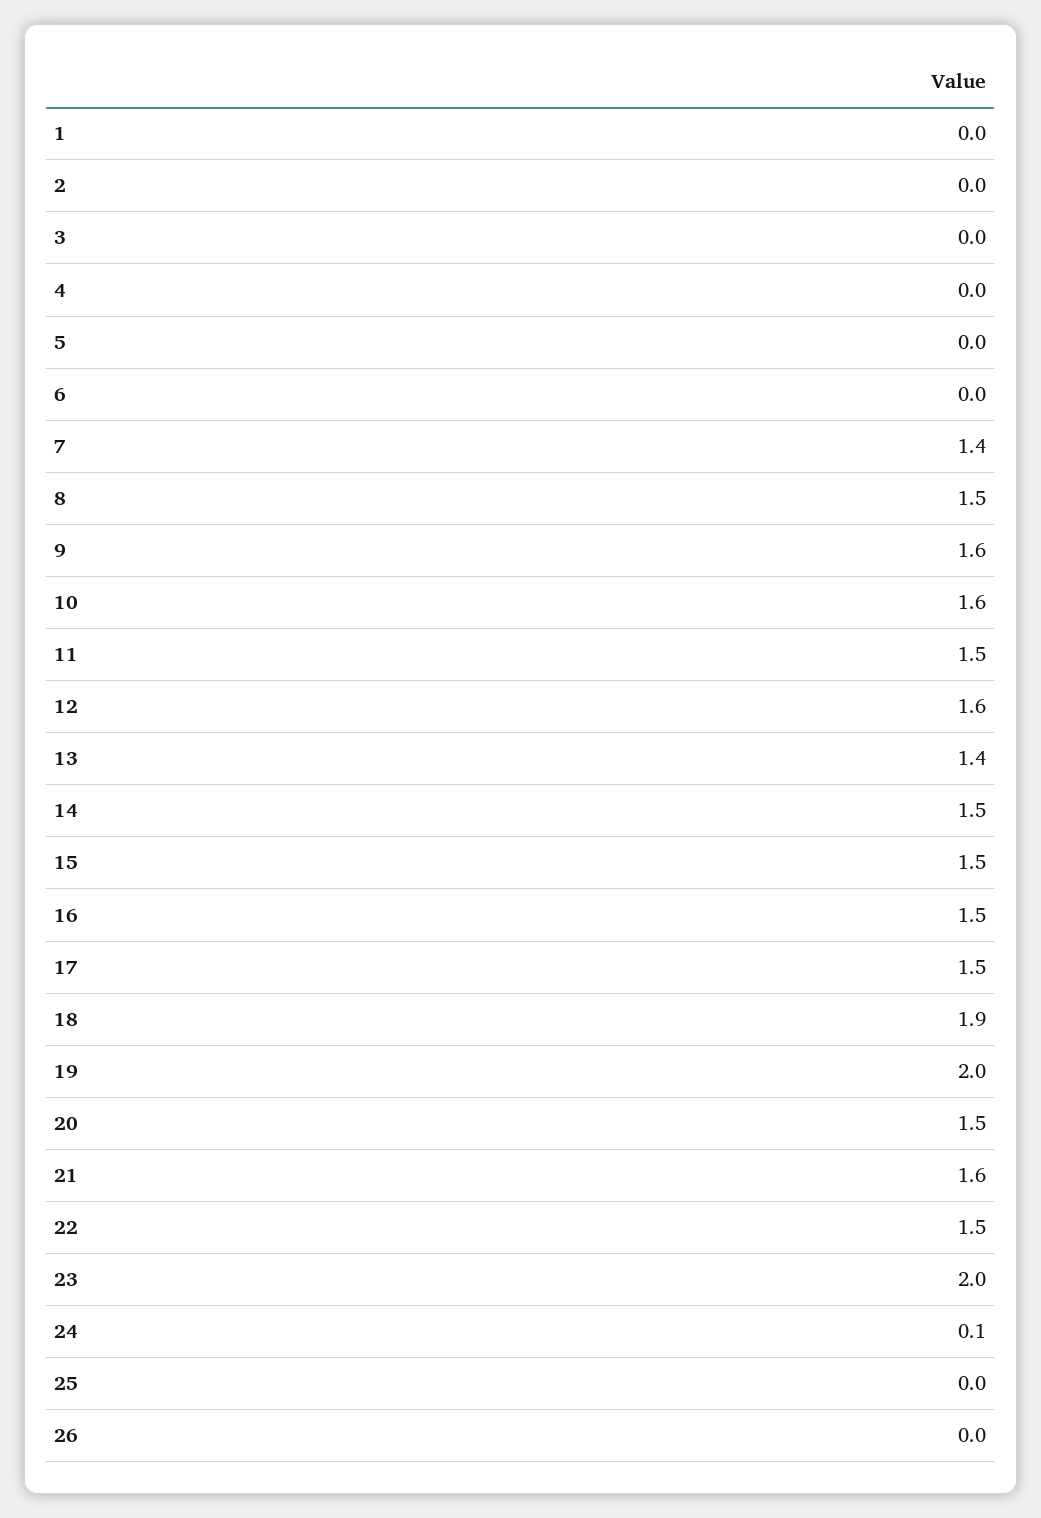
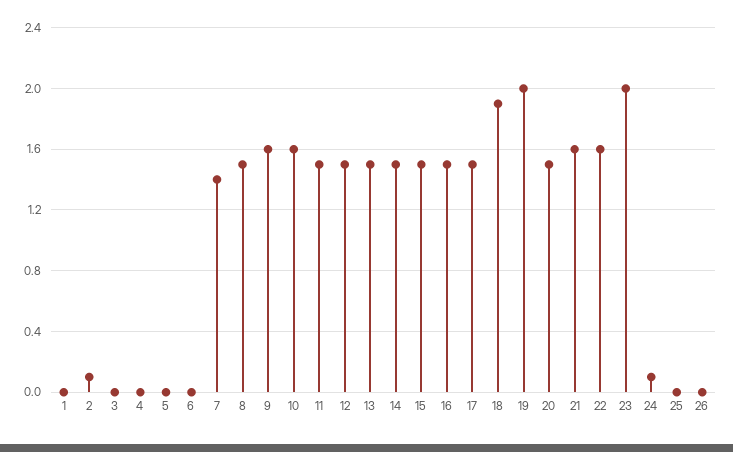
2: 0 -> 0.1
12: 1.6 -> 1.5
13: 1.4 -> 1.5
22: 1.5 -> 1.6

